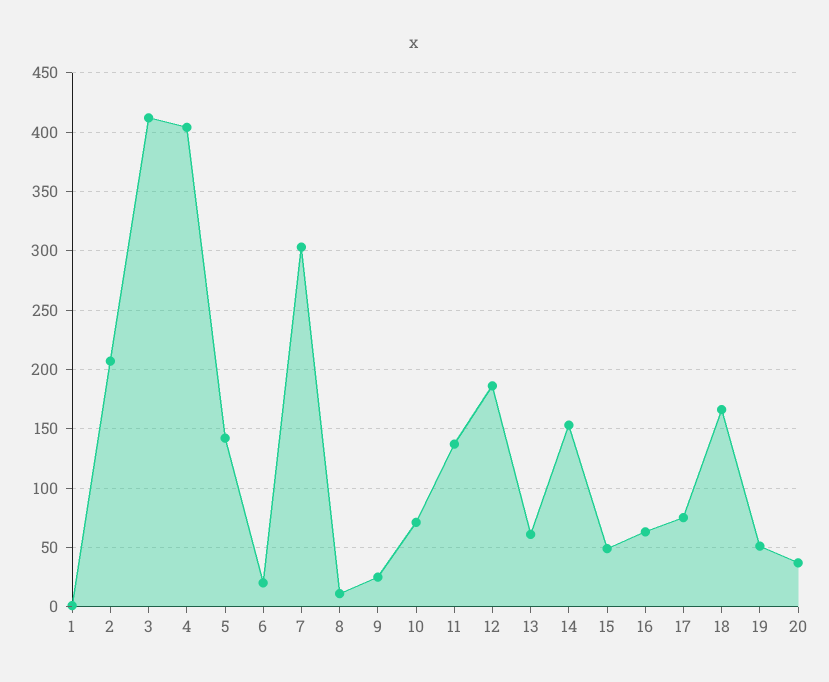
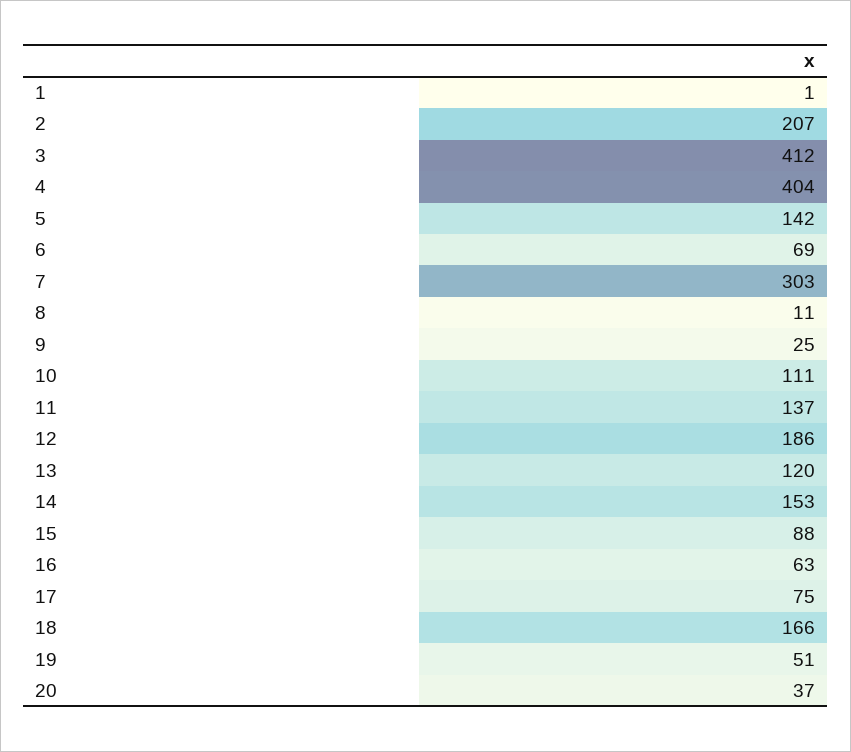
6: 20 -> 69
10: 70 -> 111
13: 60 -> 120
15: 50 -> 88

